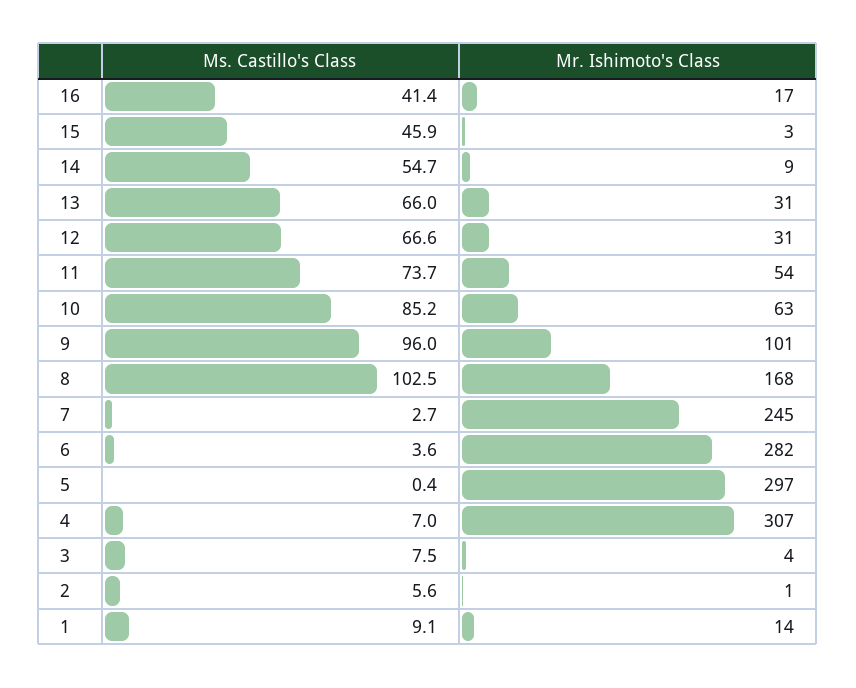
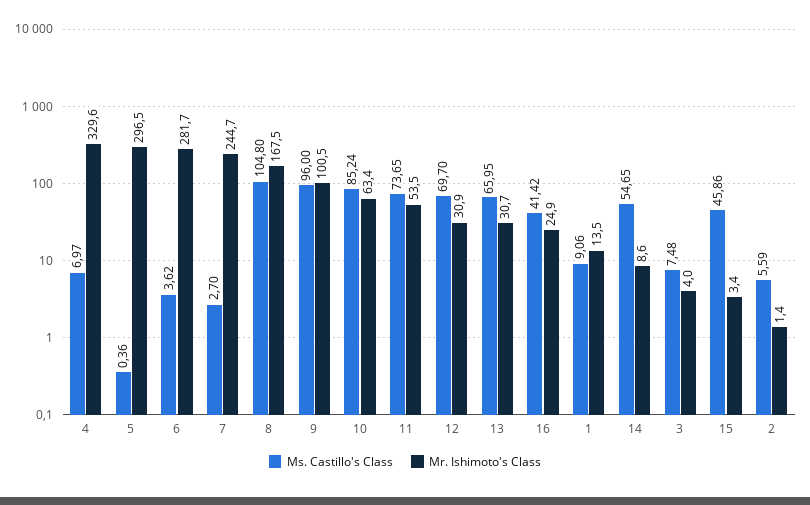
Mr. Ishimoto's Class, 16: 17 -> 24.9
Ms. Castillo's Class, 12: 66.6 -> 69.7
Ms. Castillo's Class, 8: 102.5 -> 104.8
Mr. Ishimoto's Class, 4: 307 -> 329.6

